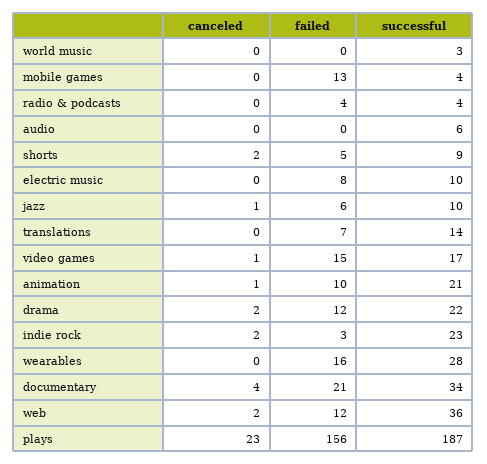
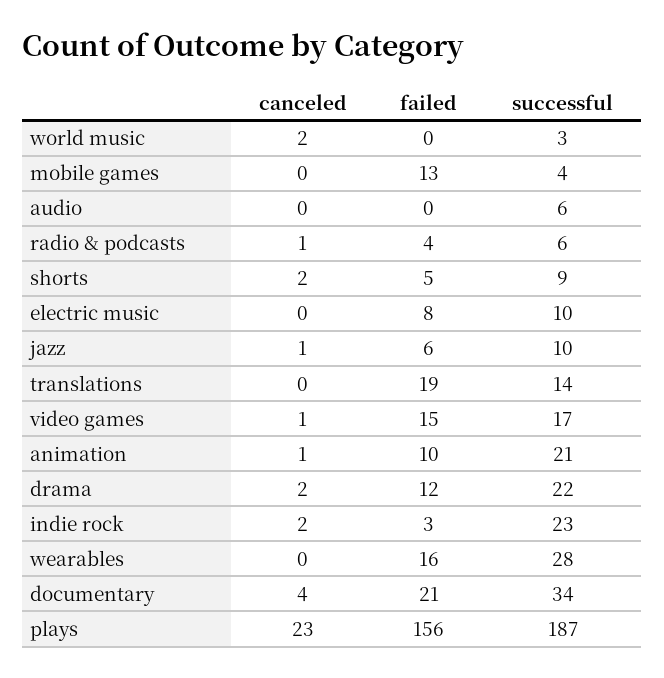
canceled, world music: 0 -> 2
canceled, radio & podcasts: 0 -> 1
successful, radio & podcasts: 4 -> 6
failed, translations: 7 -> 19
canceled, web: 2 -> none
failed, web: 12 -> none
successful, web: 36 -> none

